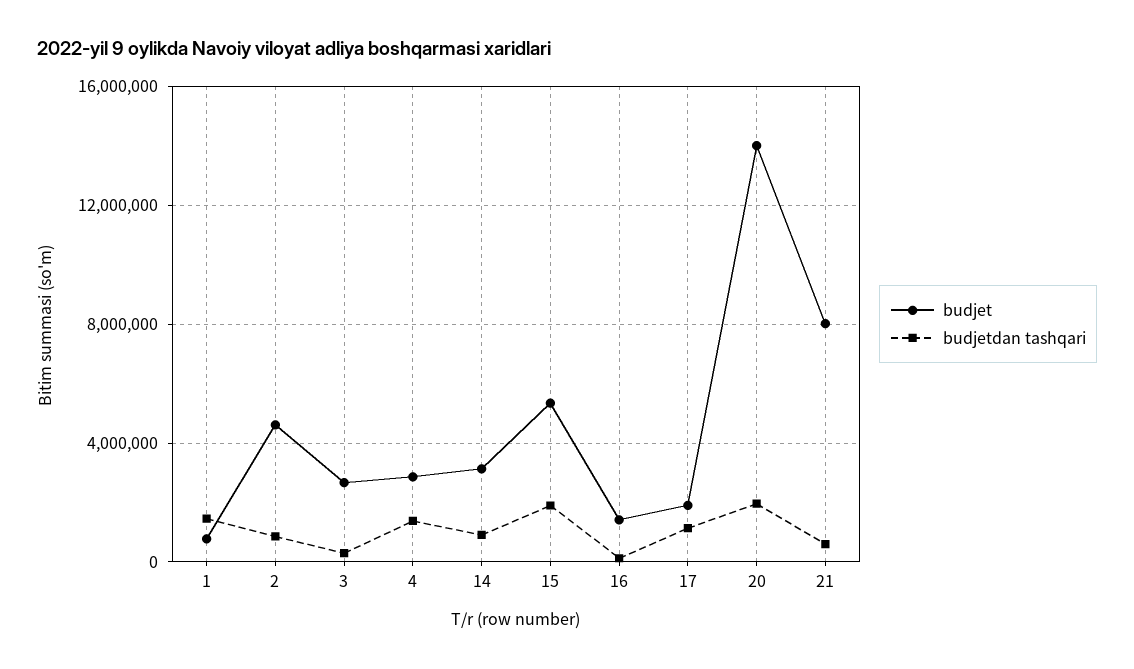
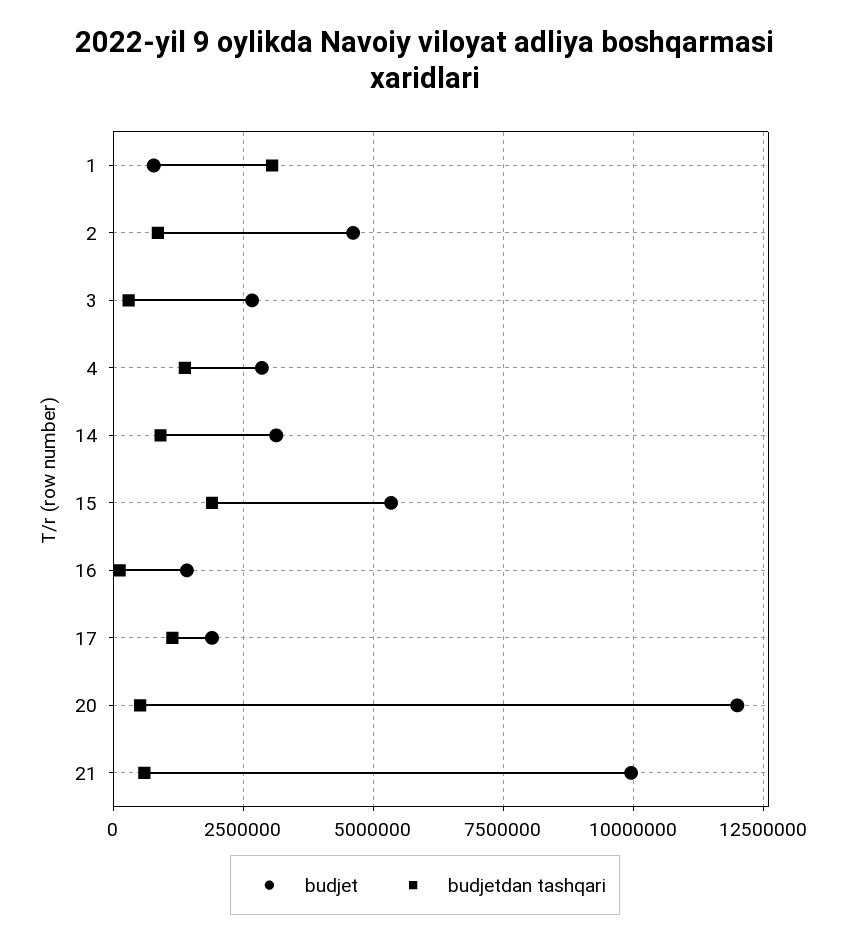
budjetdan tashqari, 1: 1500000 -> 3000000
budjet, 20: 14000000 -> 12000000
budjetdan tashqari, 20: 2000000 -> 500000
budjet, 21: 8000000 -> 10000000

